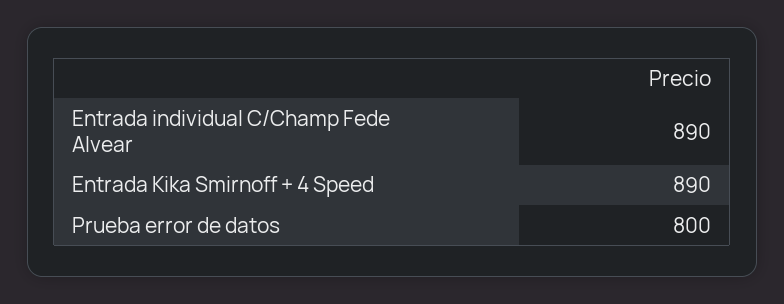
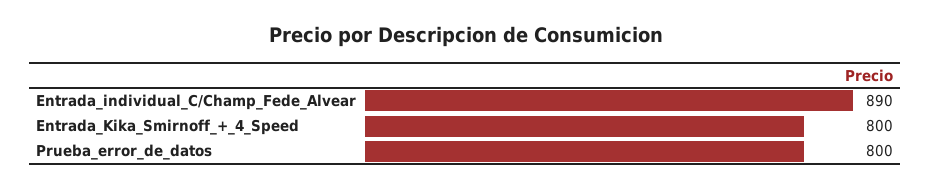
Entrada Kika Smirnoff + 4 Speed: 890 -> 800

